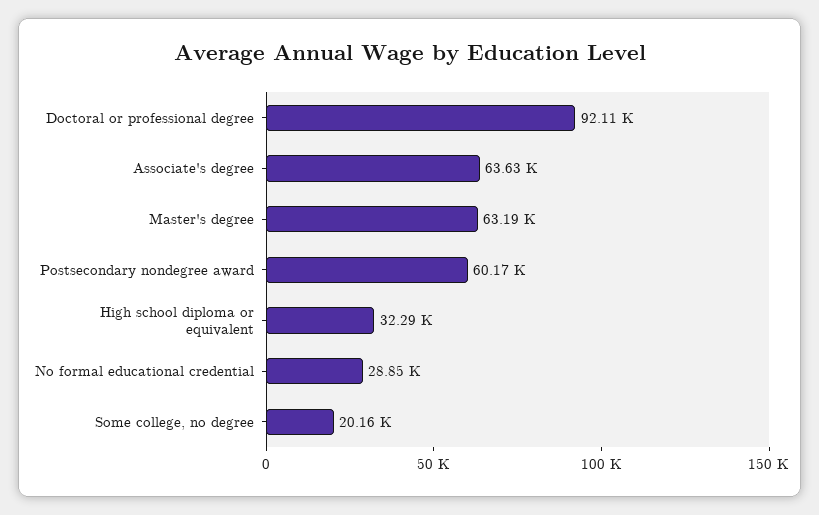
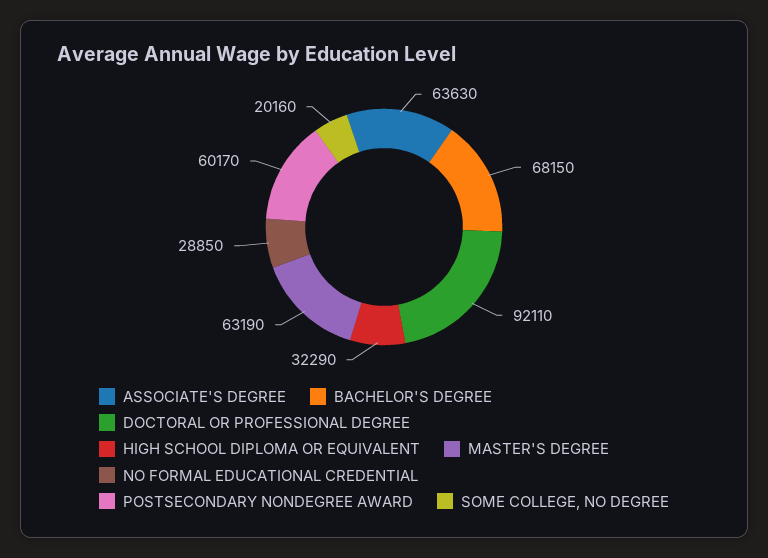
BACHELOR'S DEGREE: none -> 68150

